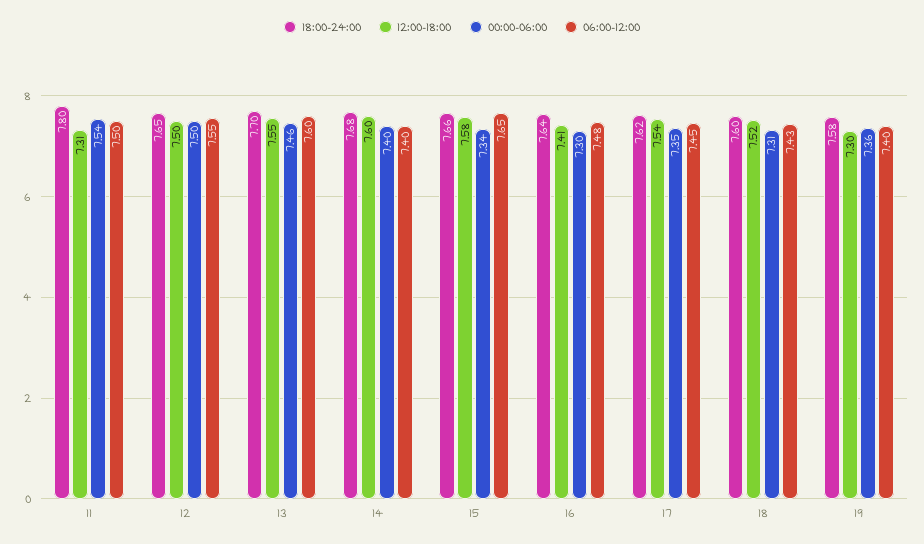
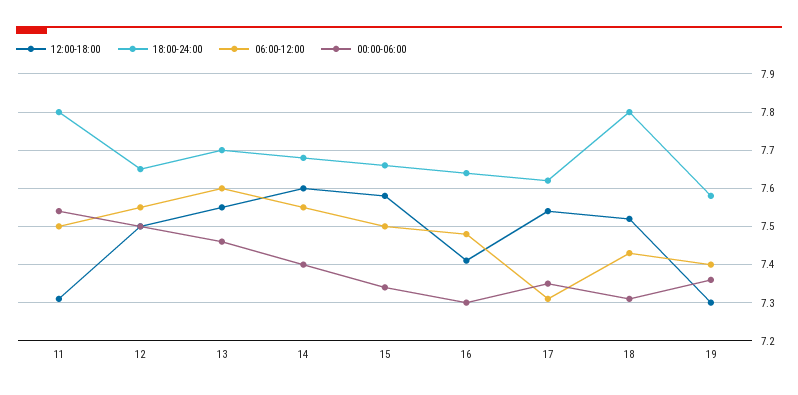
06:00-12:00, 14: 7.4 -> 7.55
06:00-12:00, 15: 7.65 -> 7.5
06:00-12:00, 17: 7.45 -> 7.3
18:00-24:00, 18: 7.6 -> 7.8

